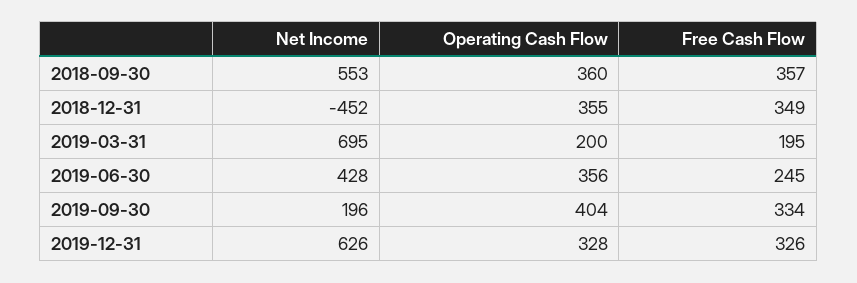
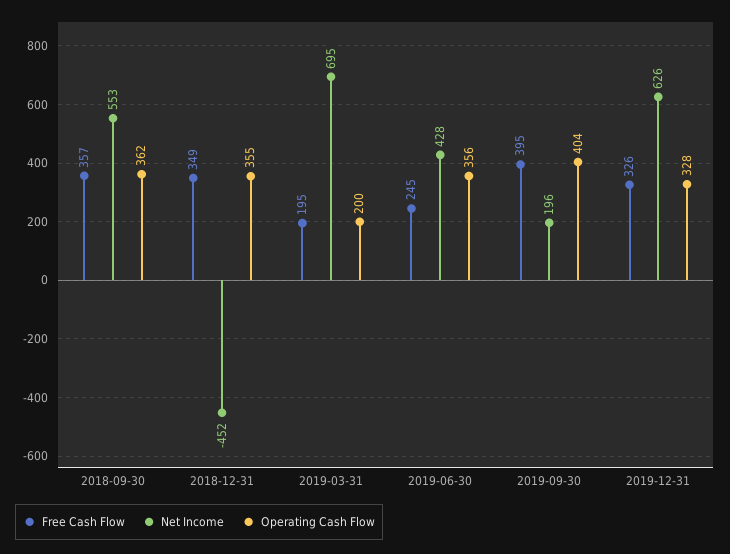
Operating Cash Flow, 2018-09-30: 360 -> 362
Free Cash Flow, 2019-09-30: 334 -> 395

